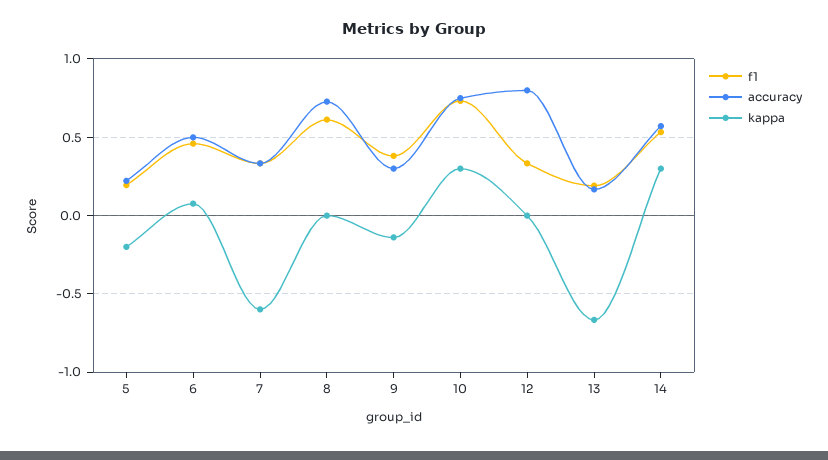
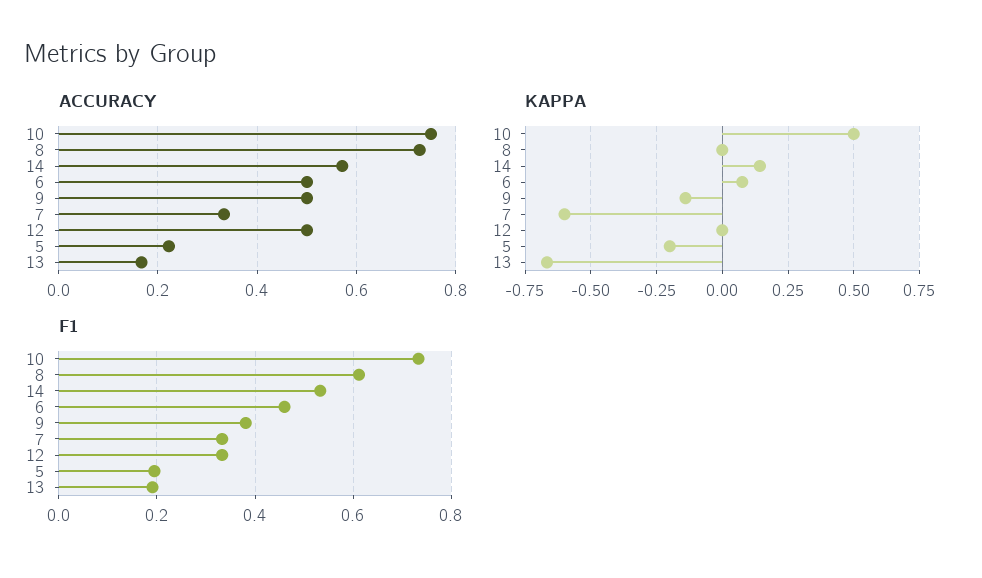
accuracy, 9: 0.3 -> 0.5
kappa, 10: 0.3 -> 0.5
accuracy, 12: 0.8 -> 0.5
kappa, 14: 0.3 -> 0.15

